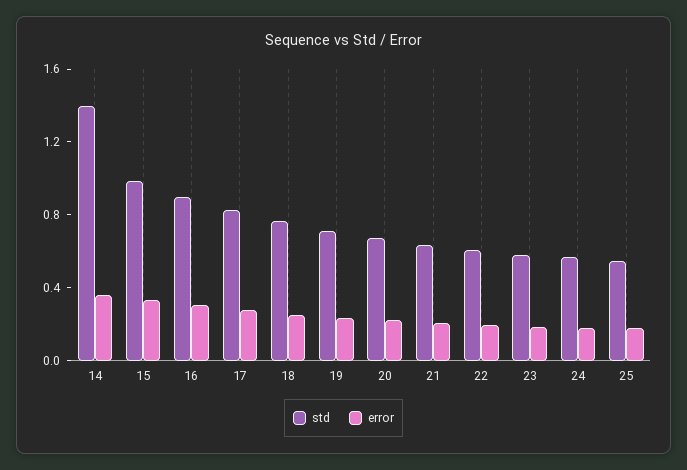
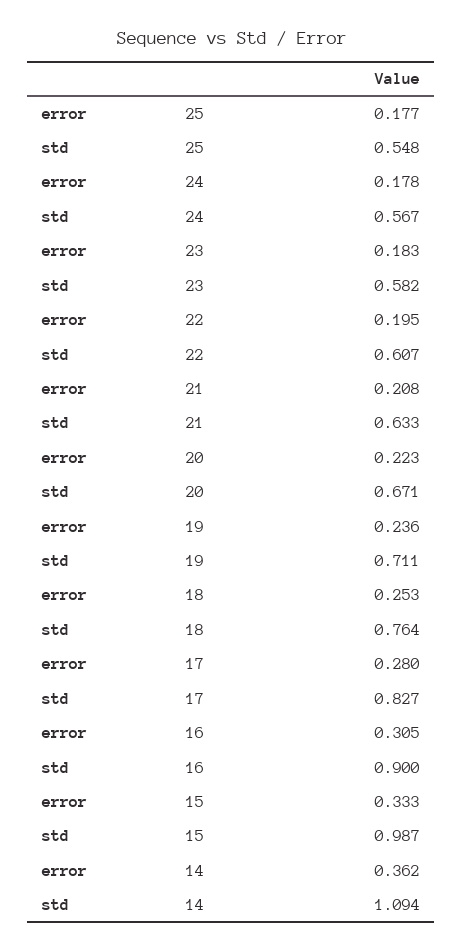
std, 14: 1.4 -> 1.094

